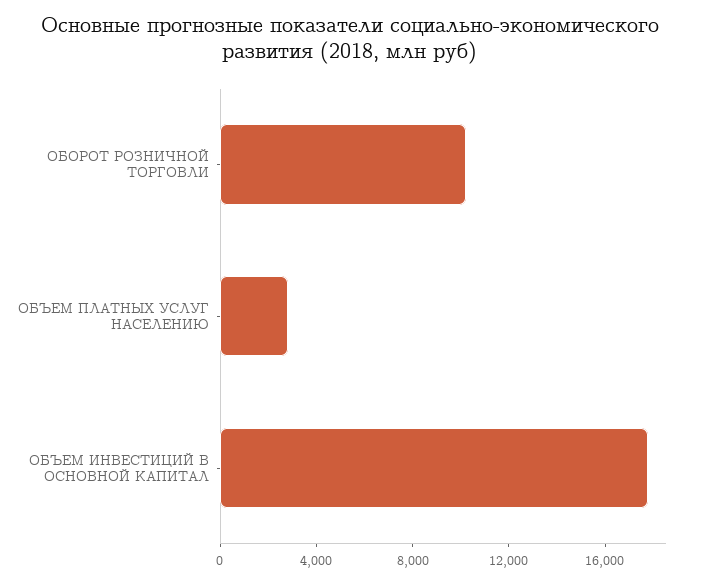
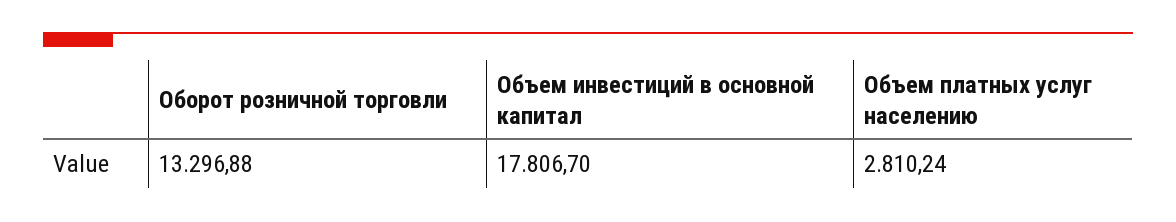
ОБОРОТ РОЗНИЧНОЙ ТОРГОВЛИ: 10000 -> 13296.88

